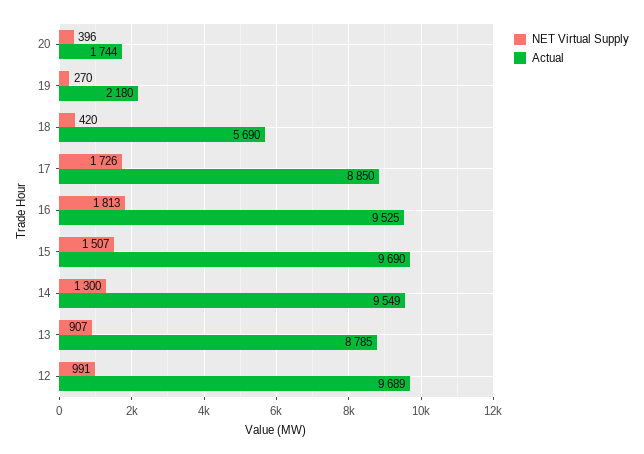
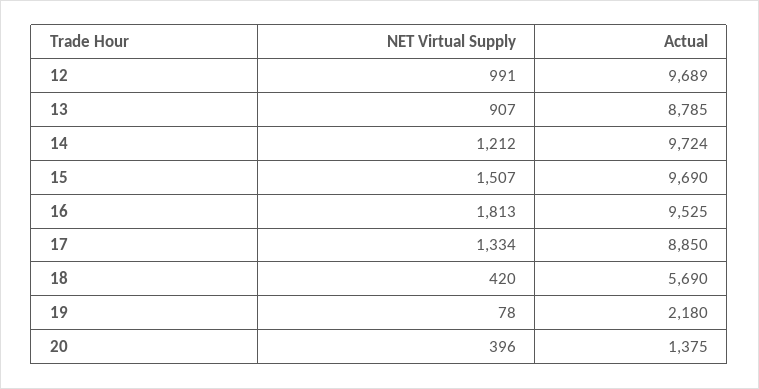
Actual, 20: 1744 -> 1375
NET Virtual Supply, 19: 270 -> 78
NET Virtual Supply, 17: 1726 -> 1334
NET Virtual Supply, 14: 1300 -> 1212
Actual, 14: 9549 -> 9724

